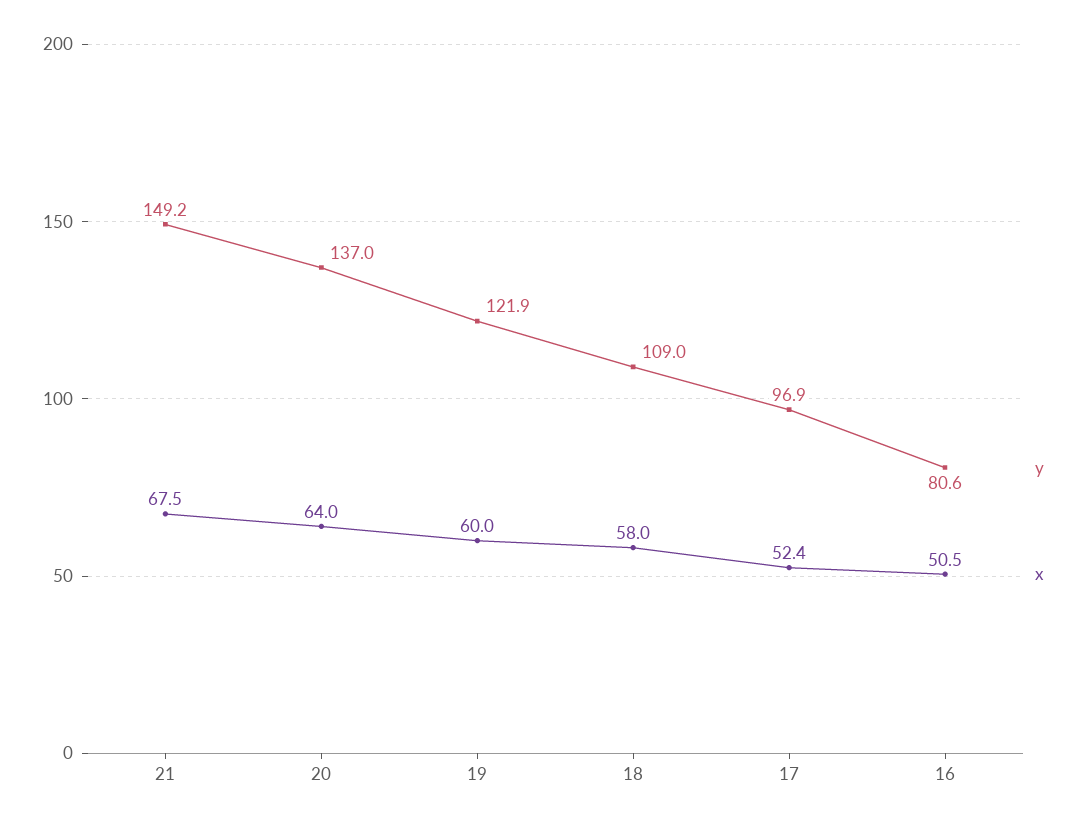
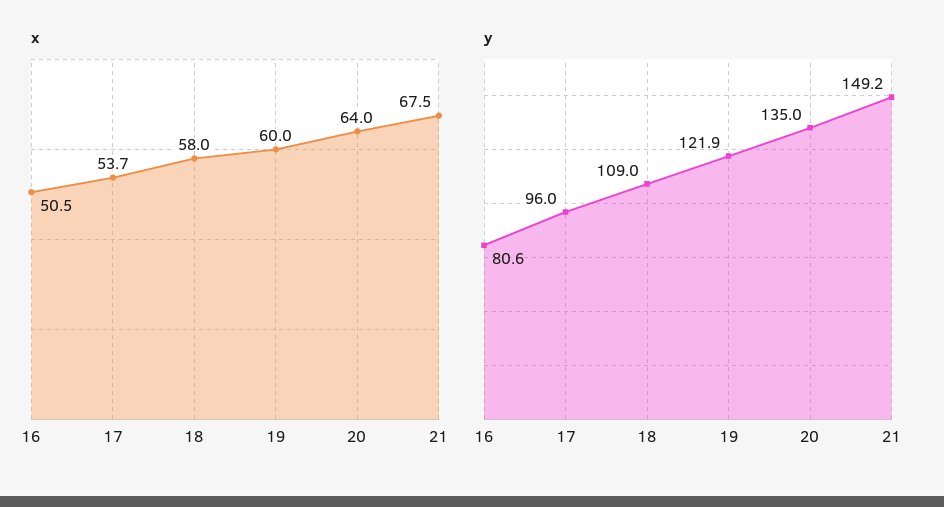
y, 20: 137 -> 135
y, 17: 96.9 -> 96
x, 17: 52.4 -> 53.7

